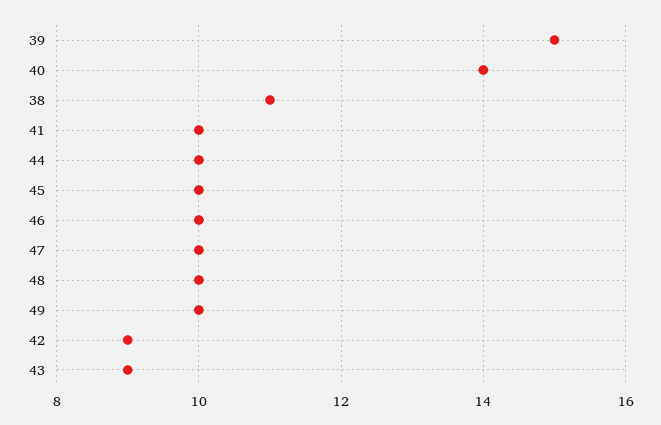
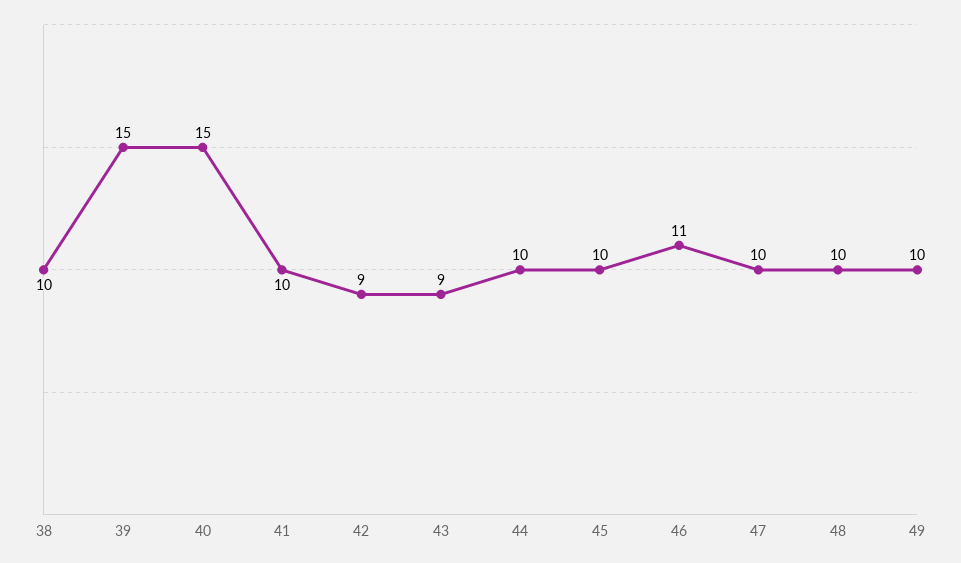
40: 14 -> 15
38: 11 -> 10
46: 10 -> 11

